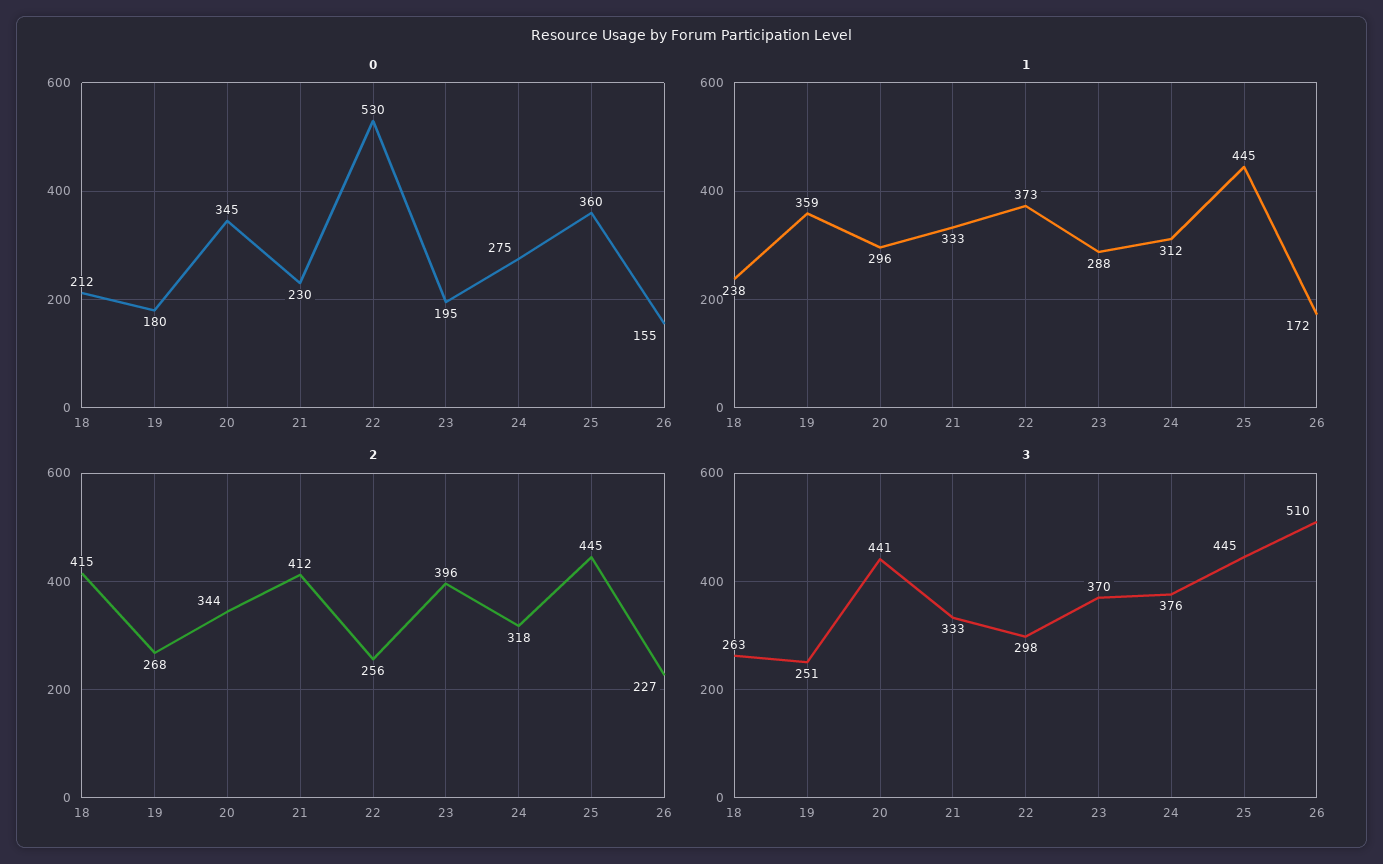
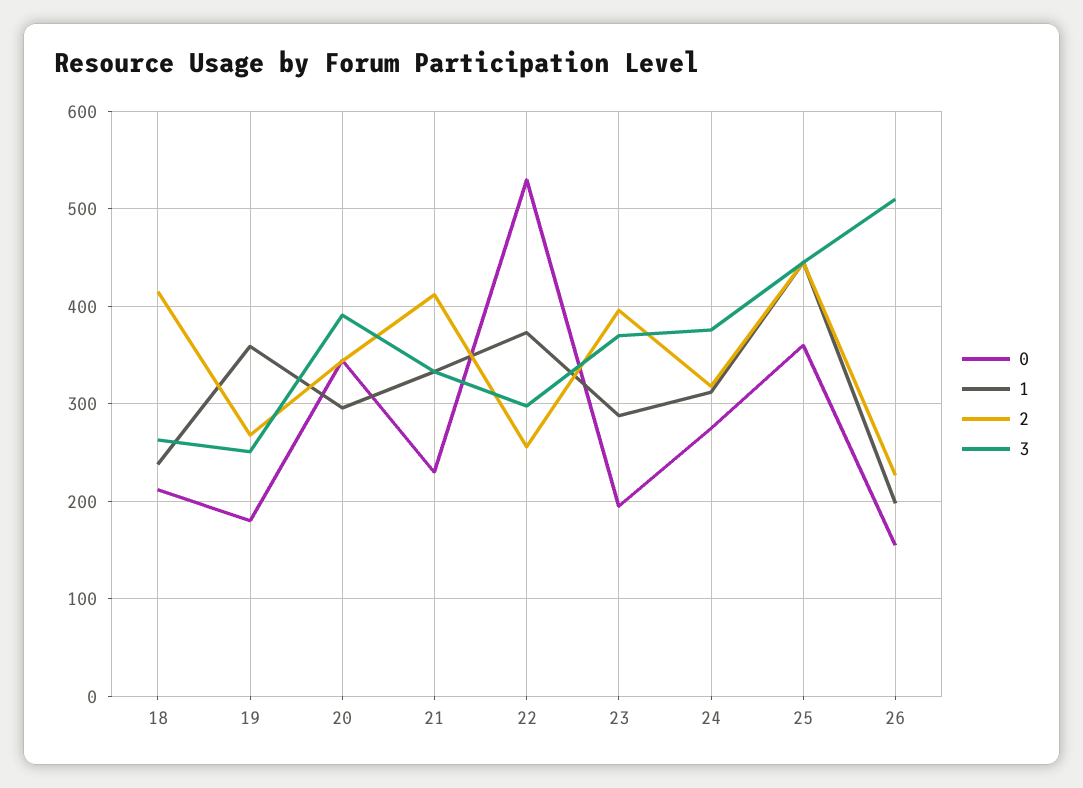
1, 26: 172 -> 200
3, 20: 441 -> 390

